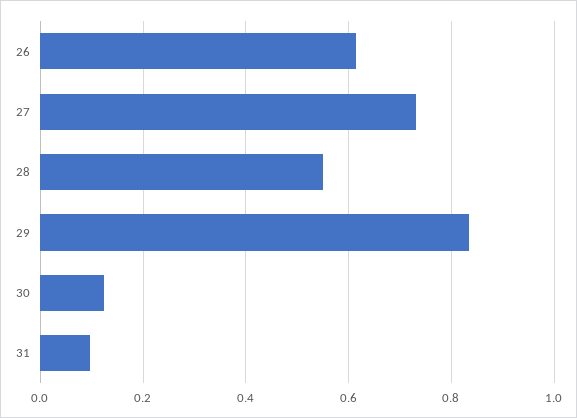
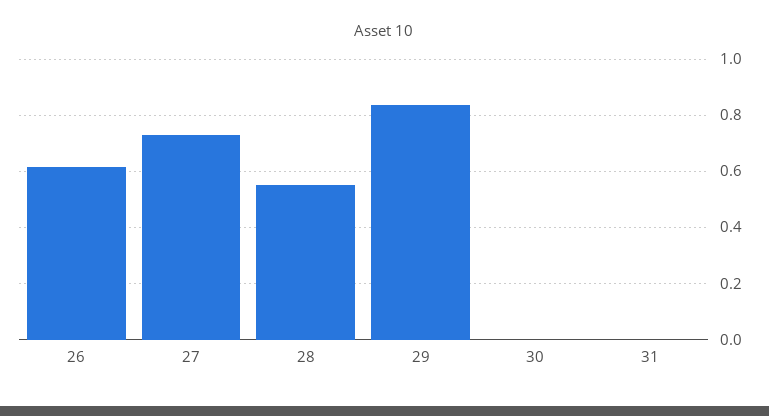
30: 0.12 -> 0
31: 0.1 -> 0

